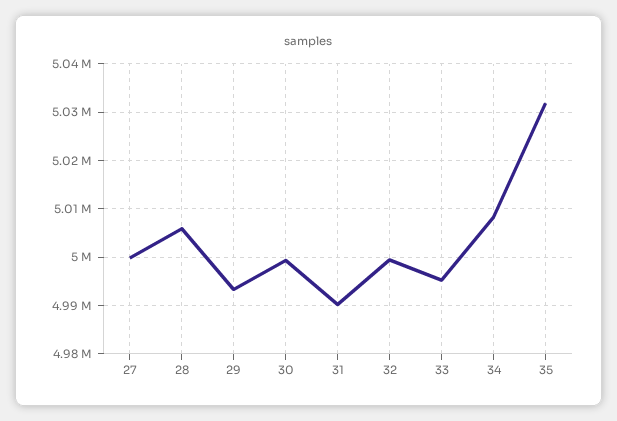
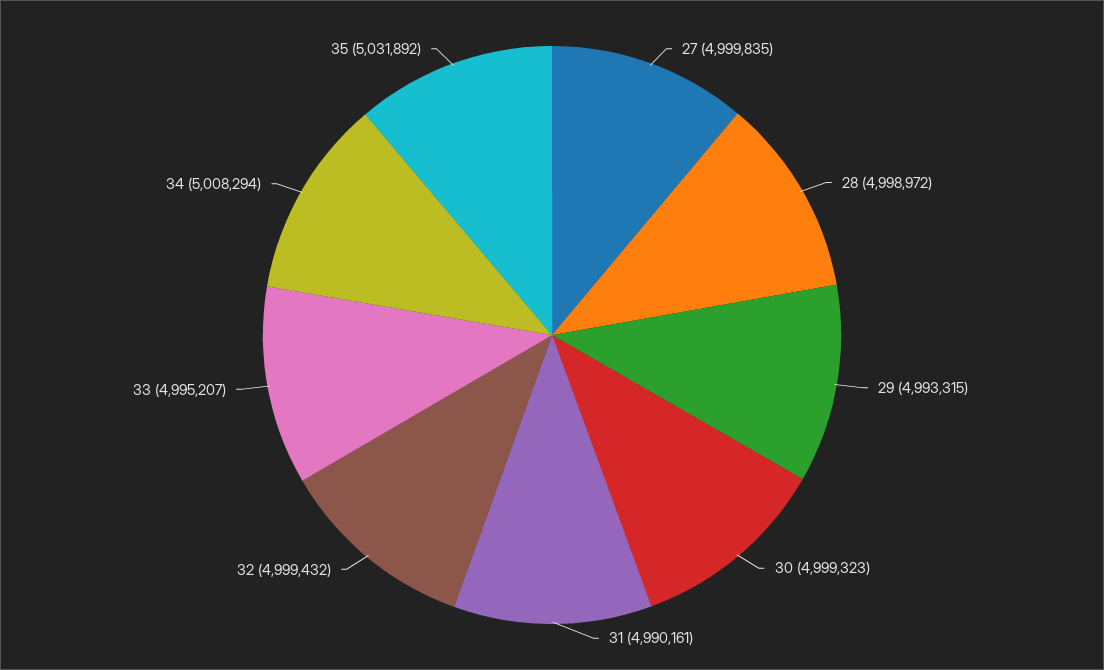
28: 5006000 -> 4998972

